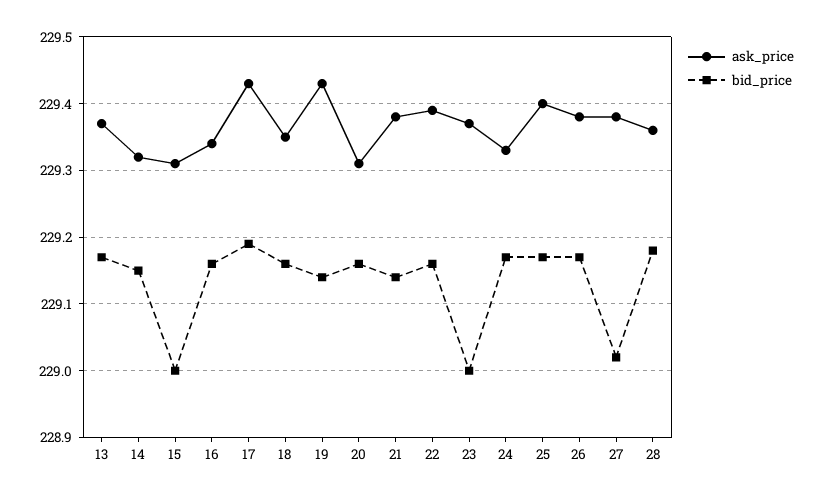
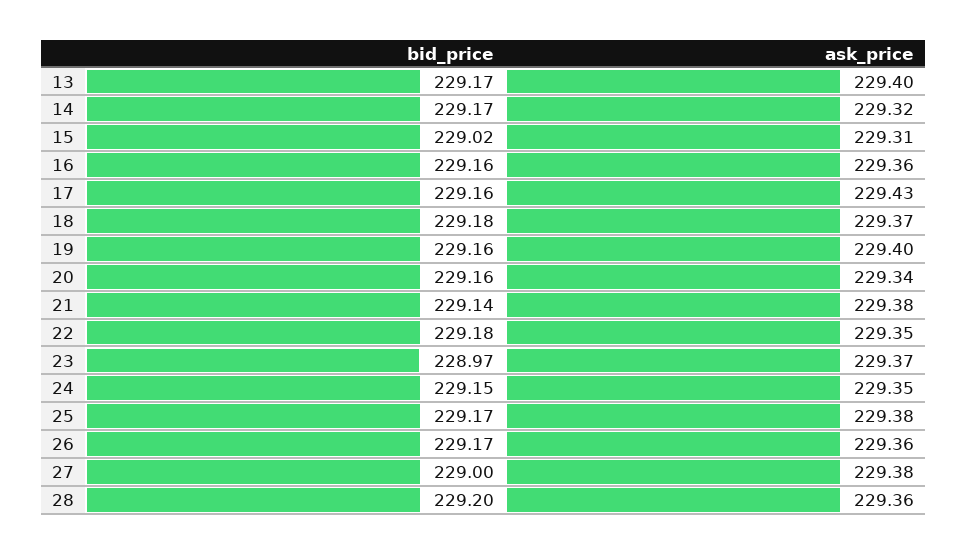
ask_price, 13: 229.37 -> 229.4
bid_price, 14: 229.15 -> 229.17
bid_price, 15: 229 -> 229.02
ask_price, 16: 229.34 -> 229.36
bid_price, 17: 229.19 -> 229.16
ask_price, 18: 229.35 -> 229.37
bid_price, 18: 229.16 -> 229.18
ask_price, 19: 229.43 -> 229.4
bid_price, 19: 229.14 -> 229.16
ask_price, 20: 229.31 -> 229.34
ask_price, 22: 229.39 -> 229.35
bid_price, 22: 229.16 -> 229.18
bid_price, 23: 229 -> 228.97
ask_price, 24: 229.33 -> 229.35
bid_price, 24: 229.17 -> 229.15
ask_price, 25: 229.4 -> 229.38
ask_price, 26: 229.38 -> 229.36
bid_price, 27: 229.02 -> 229
bid_price, 28: 229.18 -> 229.2

